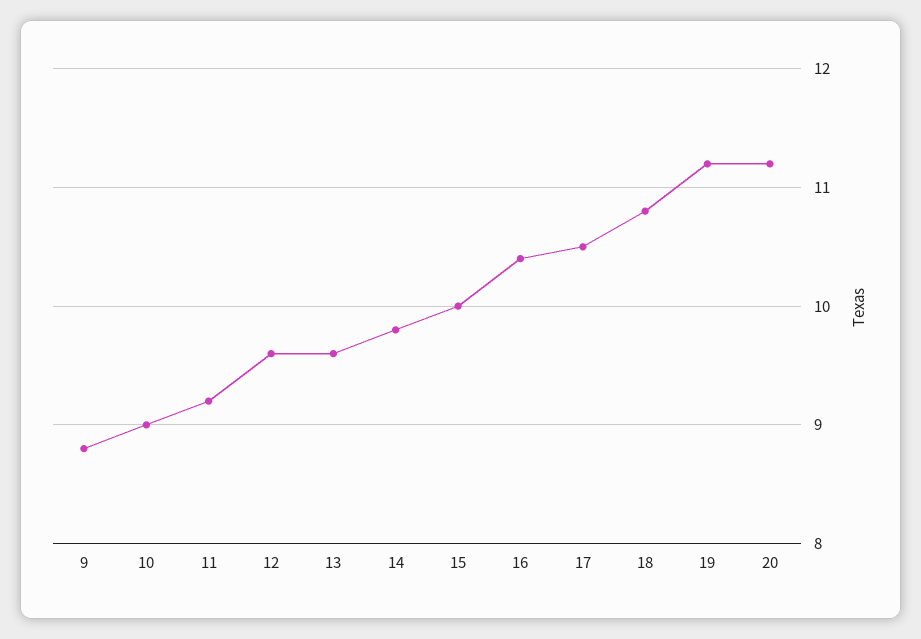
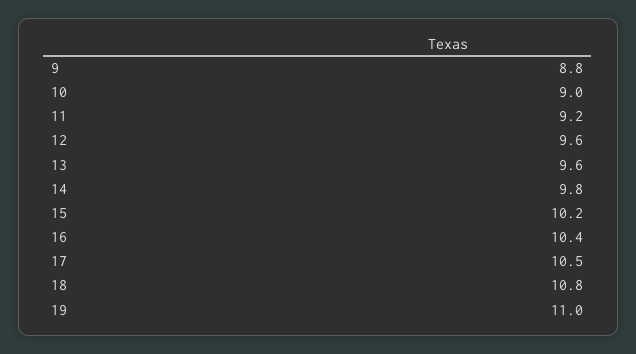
15: 10 -> 10.2
19: 11.2 -> 11
20: 11.2 -> none

